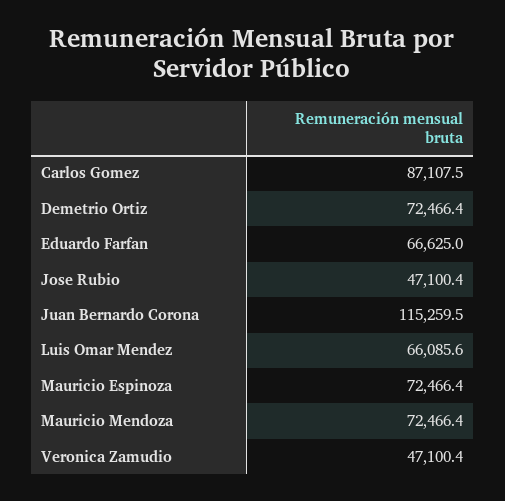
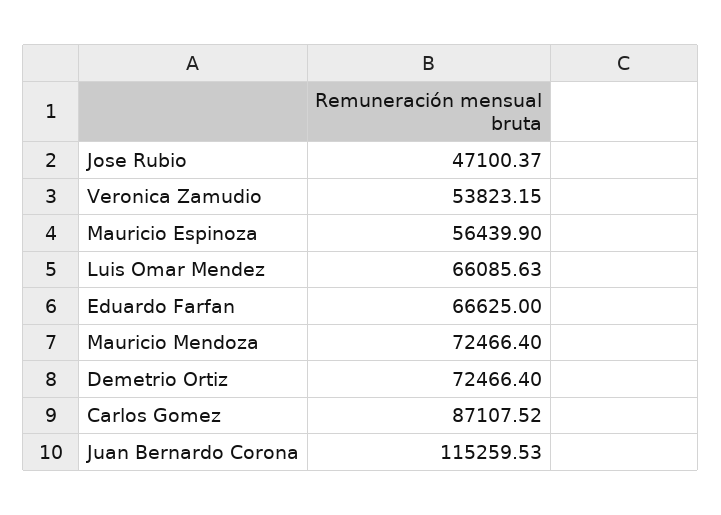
Mauricio Espinoza: 72466.4 -> 56439.9
Veronica Zamudio: 47100.4 -> 53823.15

